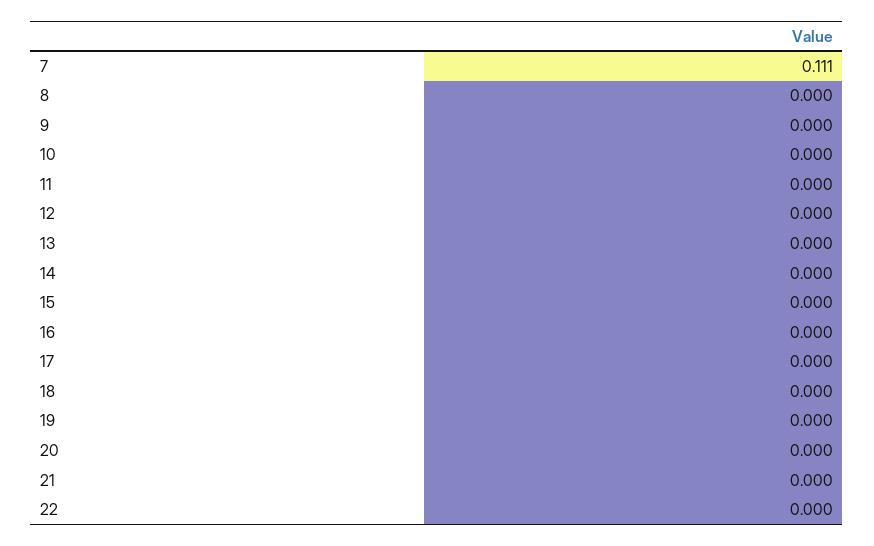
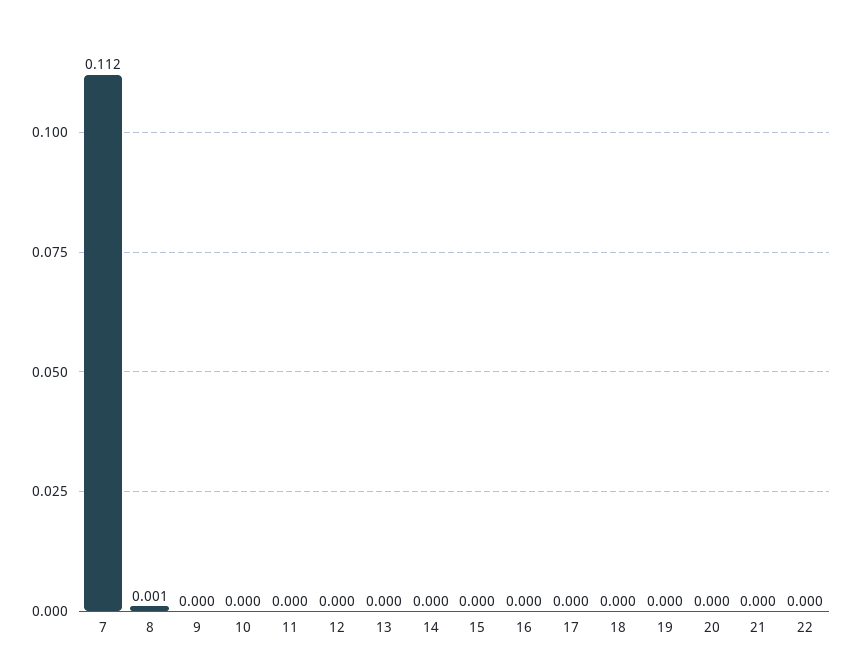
7: 0.111 -> 0.112
8: 0 -> 0.001

